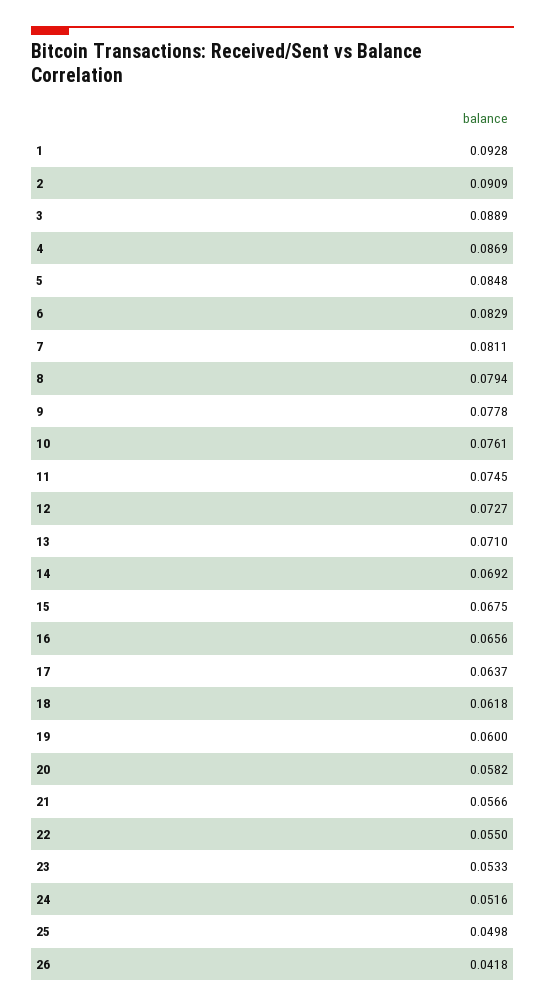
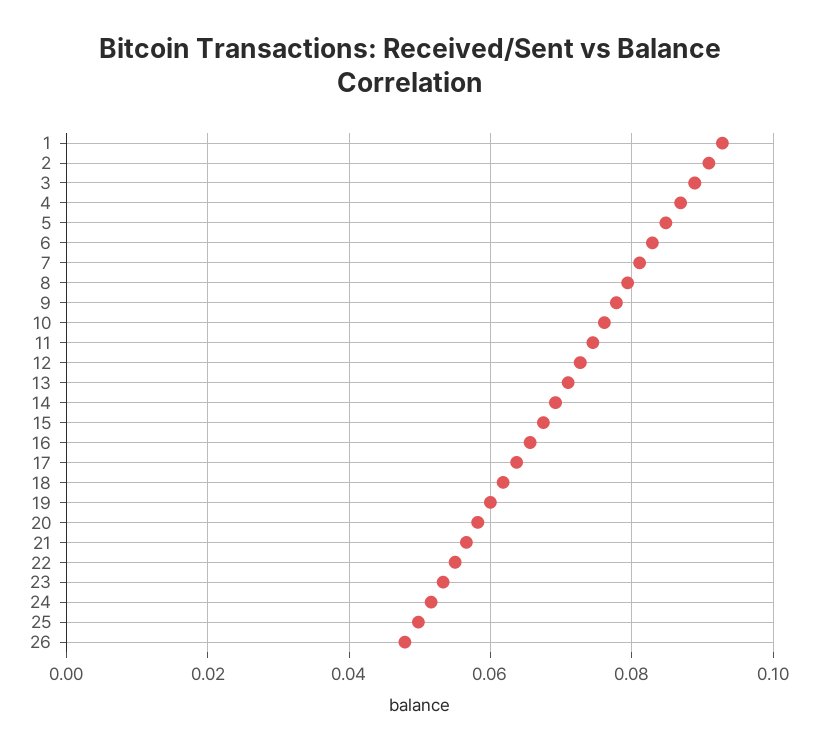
26: 0.0418 -> 0.048

